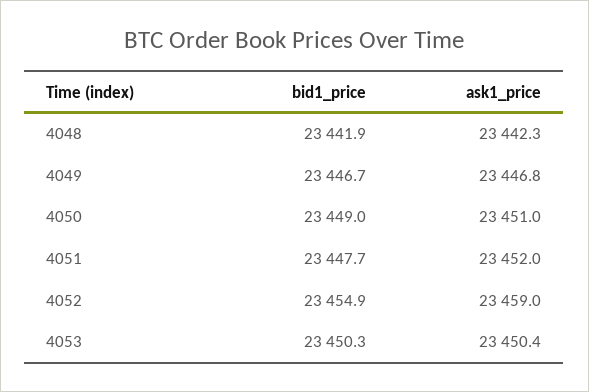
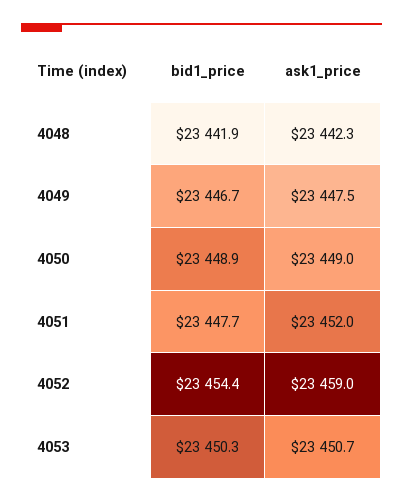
ask1_price, 4049: 23446.8 -> 23447.5
bid1_price, 4050: 23449 -> 23448.9
ask1_price, 4050: 23451 -> 23449
bid1_price, 4052: 23454.9 -> 23454.4
ask1_price, 4053: 23450.4 -> 23450.7

